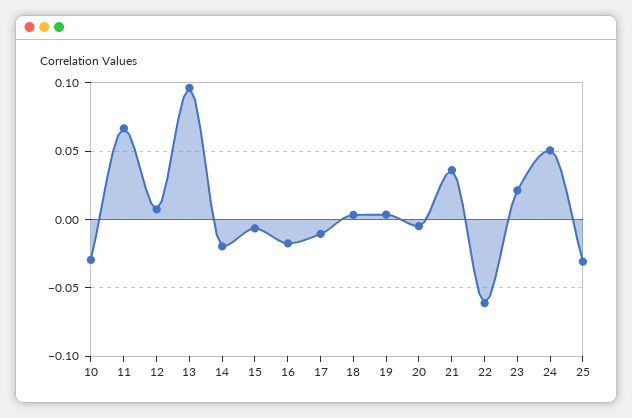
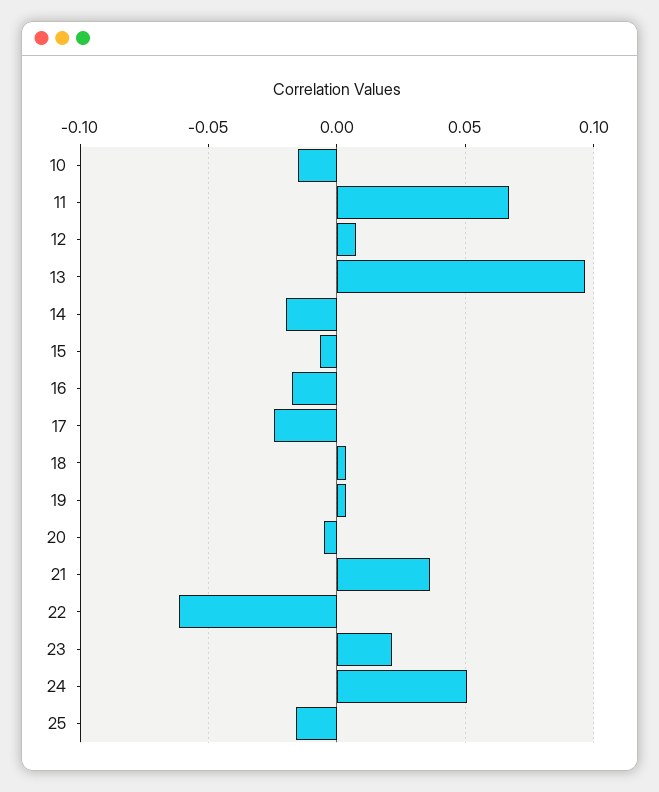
10: -0.03 -> -0.015
17: -0.01 -> -0.025
25: -0.03 -> -0.015

